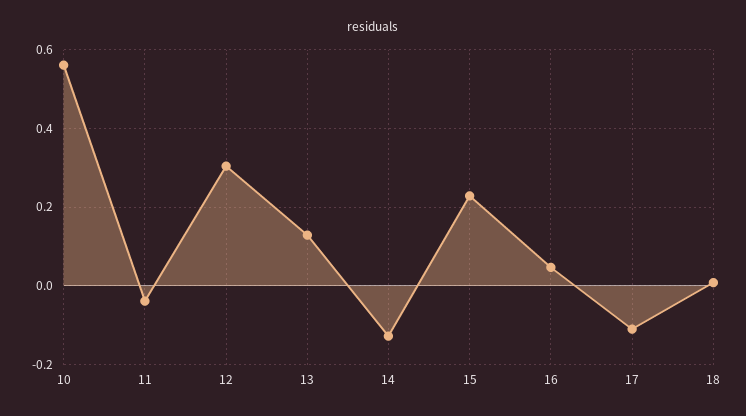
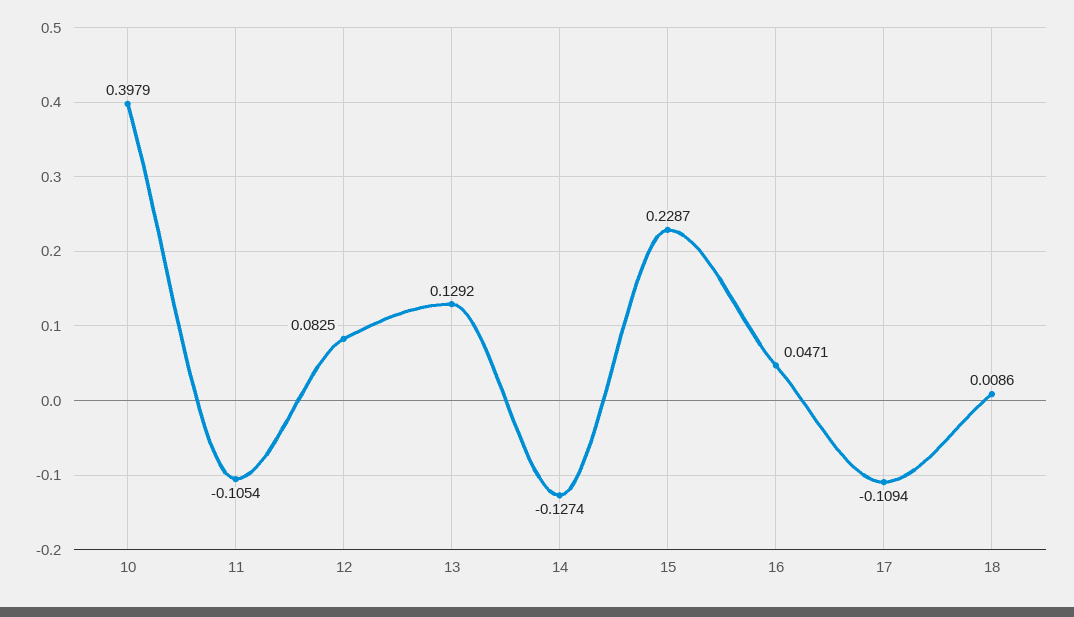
10: 0.56 -> 0.3979
11: -0.04 -> -0.1054
12: 0.3 -> 0.0825

